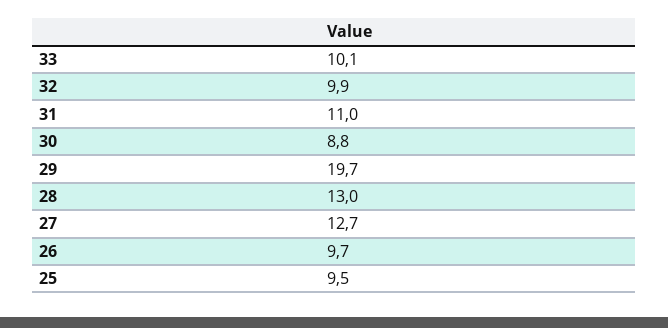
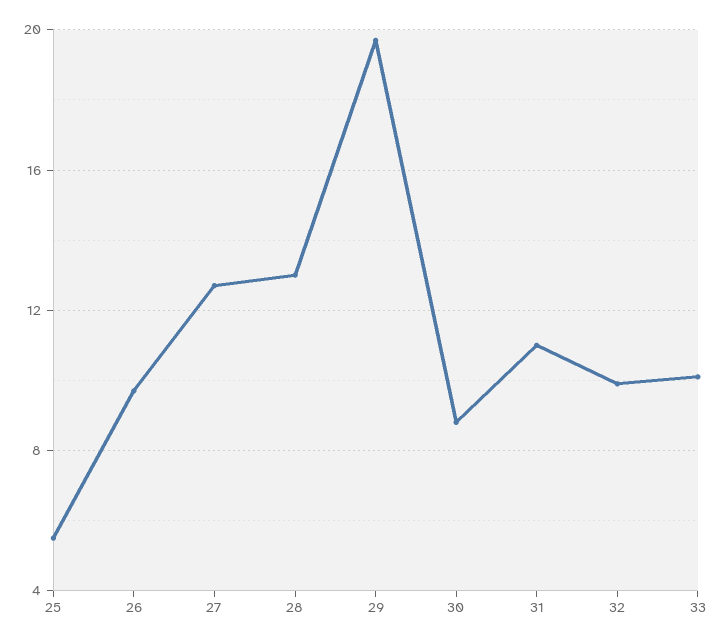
25: 9.5 -> 5.5

